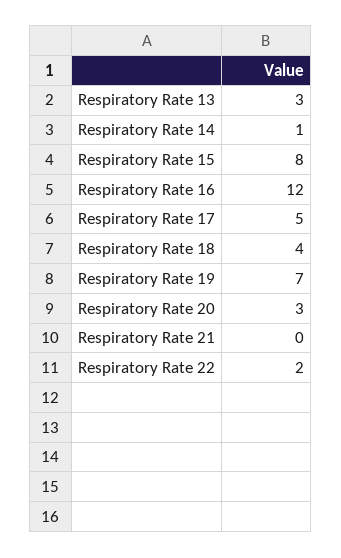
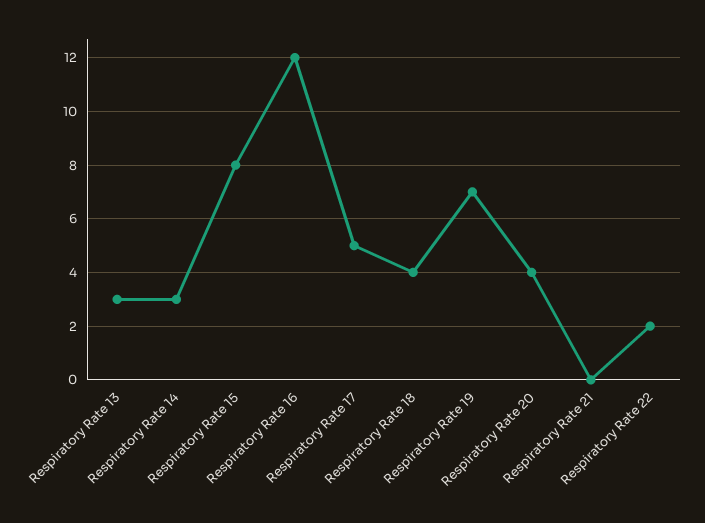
Respiratory Rate 14: 1 -> 3
Respiratory Rate 20: 3 -> 4

